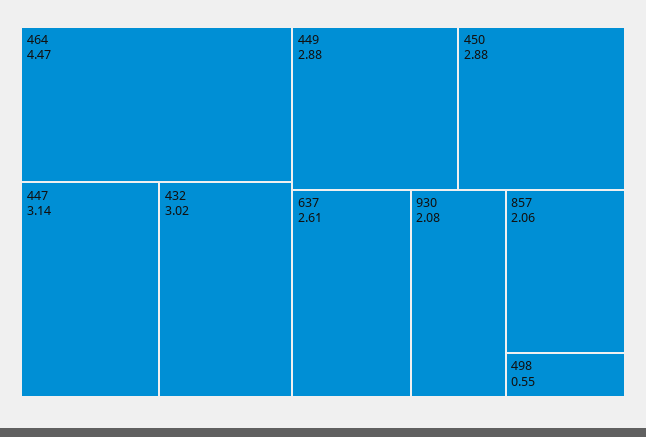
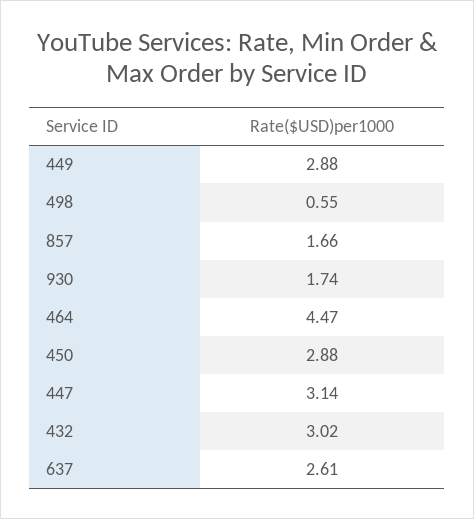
930: 2.08 -> 1.74
857: 2.06 -> 1.66

